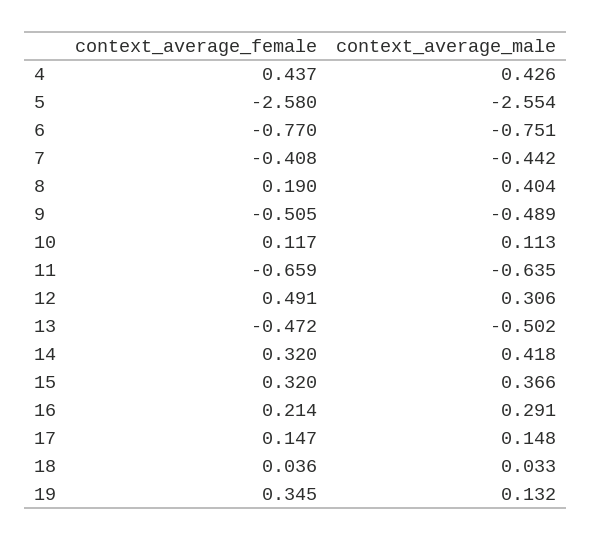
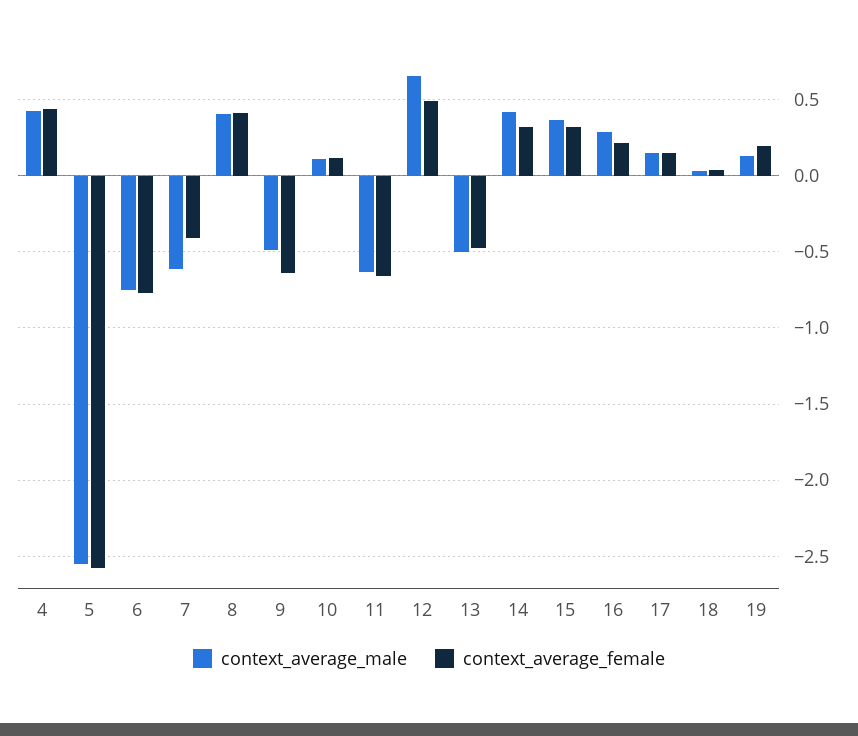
context_average_male, 7: -0.442 -> -0.6
context_average_female, 8: 0.19 -> 0.4
context_average_female, 9: -0.505 -> -0.65
context_average_male, 12: 0.306 -> 0.65
context_average_female, 19: 0.345 -> 0.2

